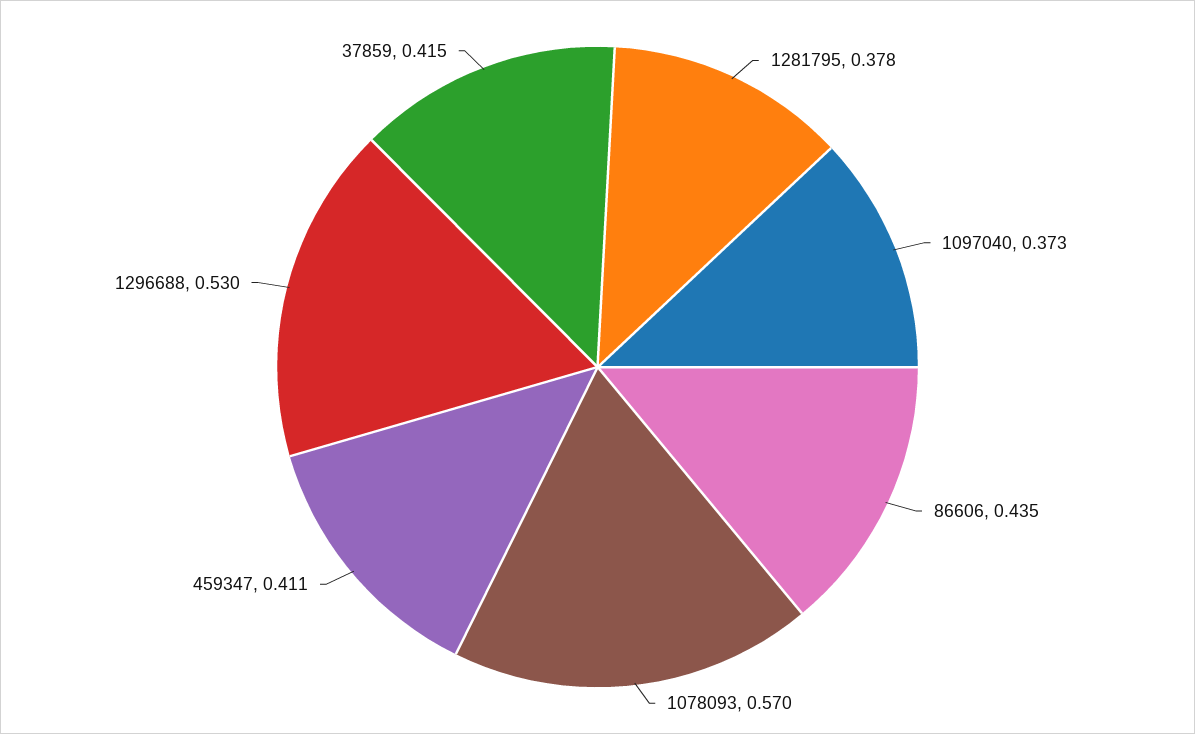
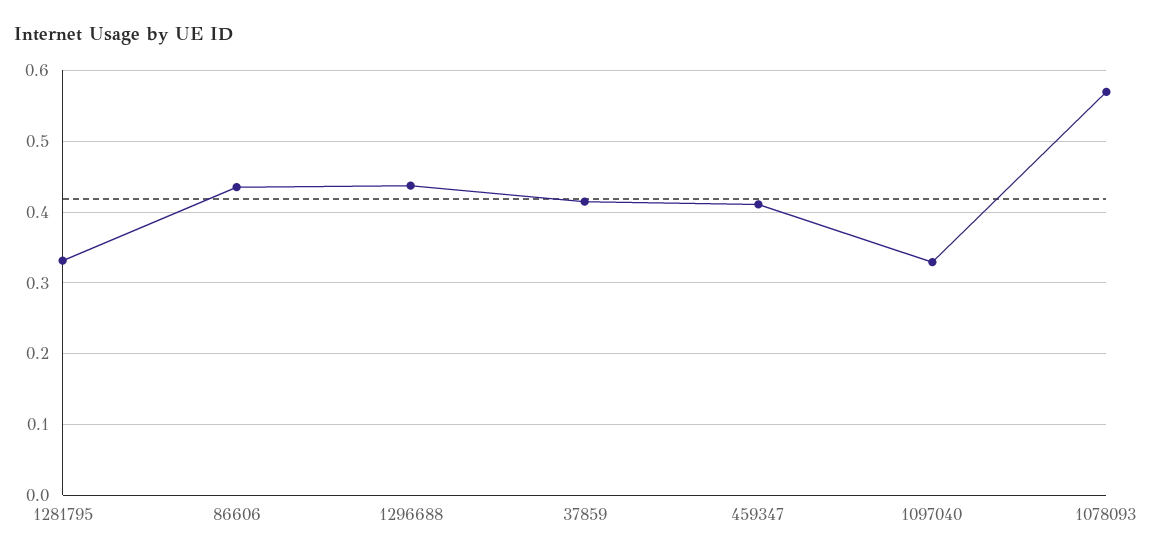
1281795: 0.378 -> 0.33
1097040: 0.373 -> 0.33
1296688: 0.53 -> 0.44

